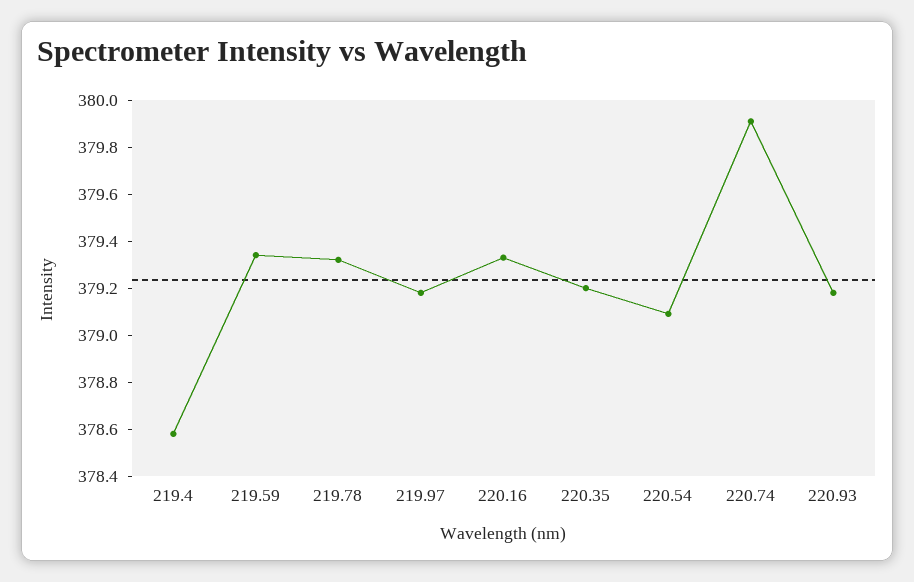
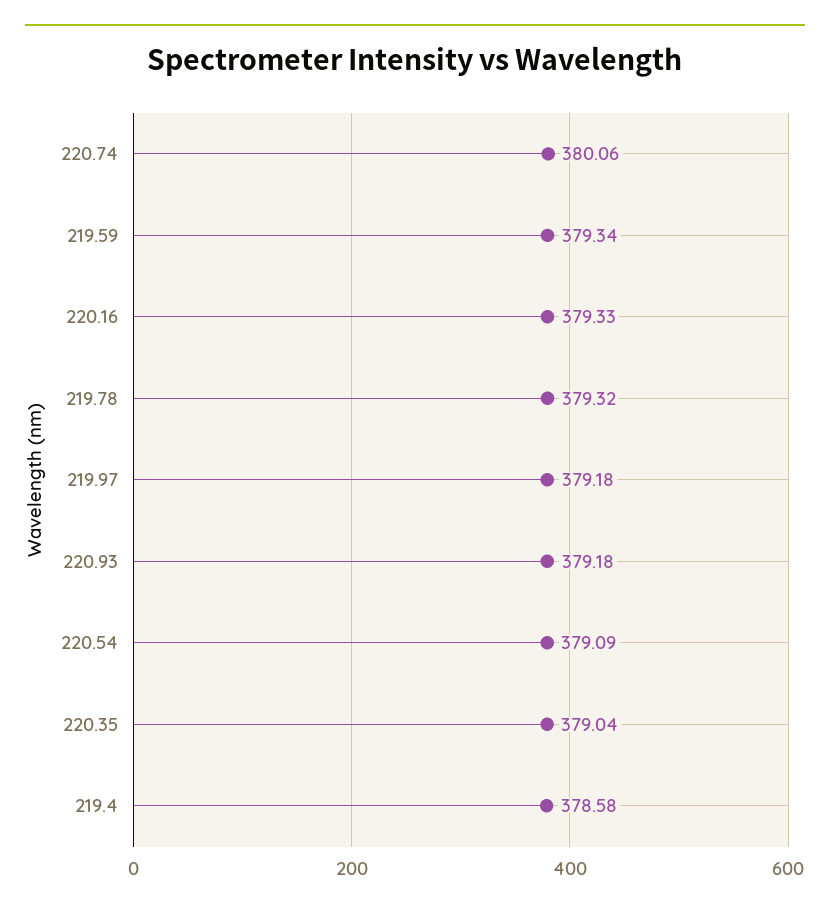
220.35: 379.2 -> 379.04
220.74: 379.9 -> 380.06

